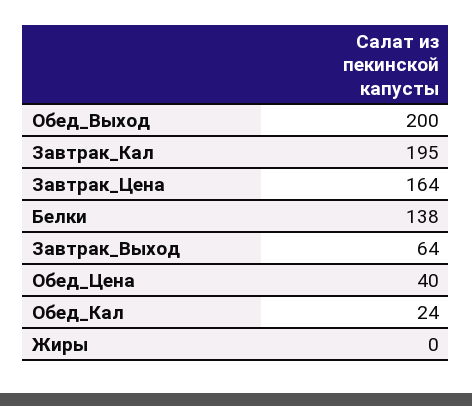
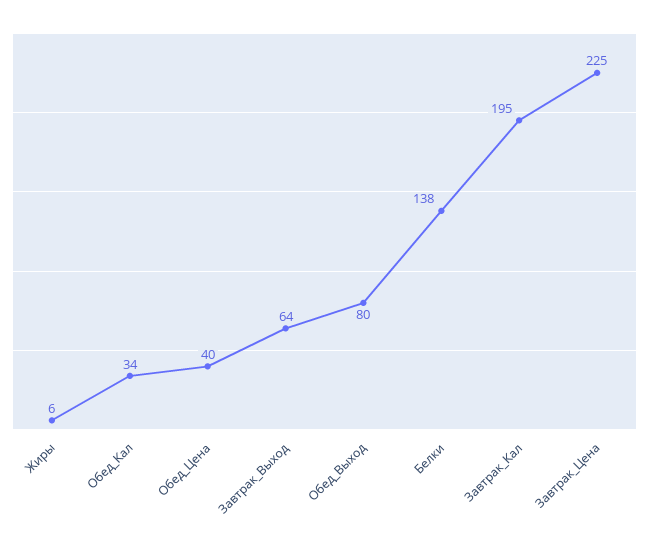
Обед_Выход: 200 -> 80
Завтрак_Цена: 164 -> 225
Обед_Кал: 24 -> 34
Жиры: 0 -> 6

